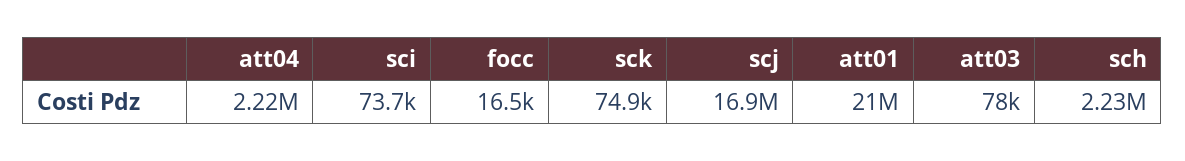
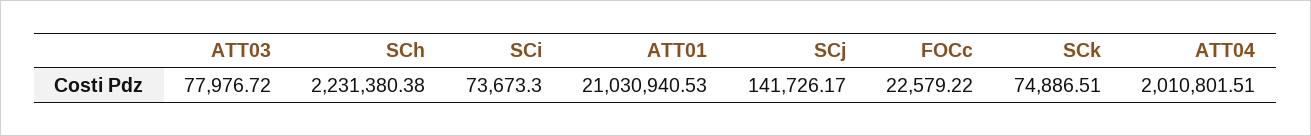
att04: 2220000 -> 2010801.51
focc: 16500 -> 22579.22
scj: 16900000 -> 141726.17

